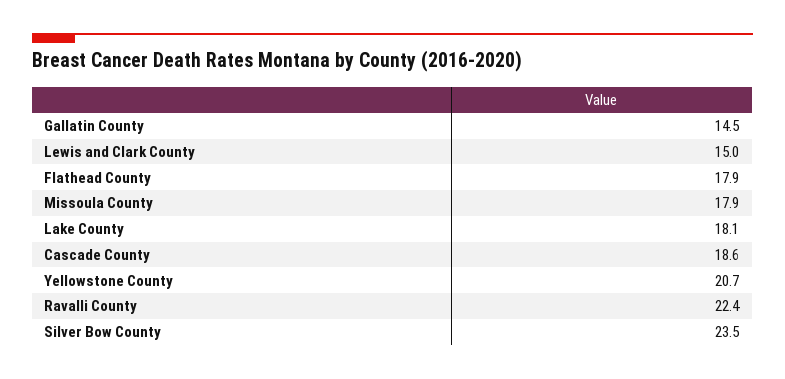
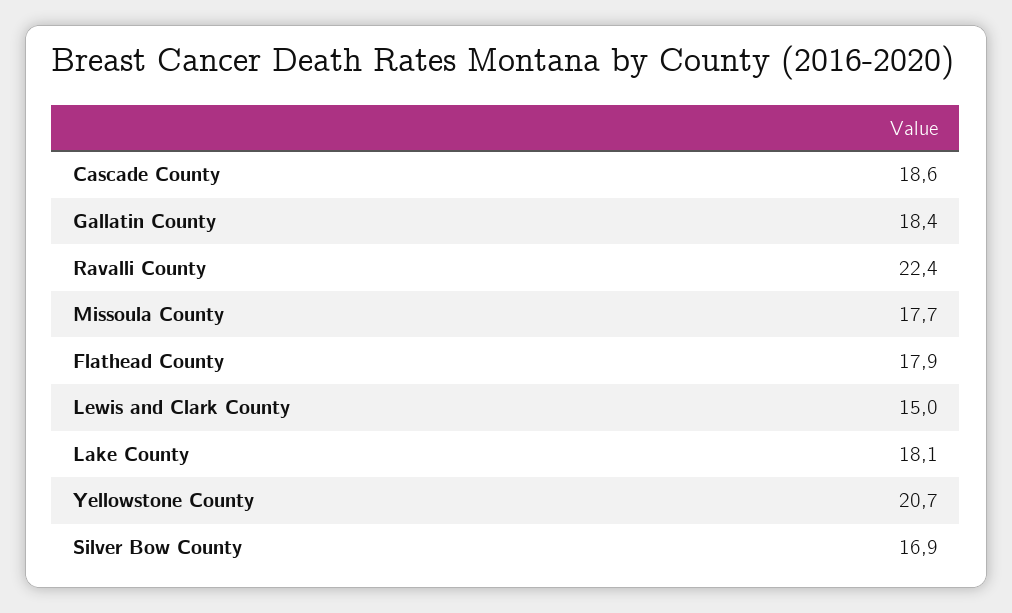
Gallatin County: 14.5 -> 18.4
Missoula County: 17.9 -> 17.7
Silver Bow County: 23.5 -> 16.9

